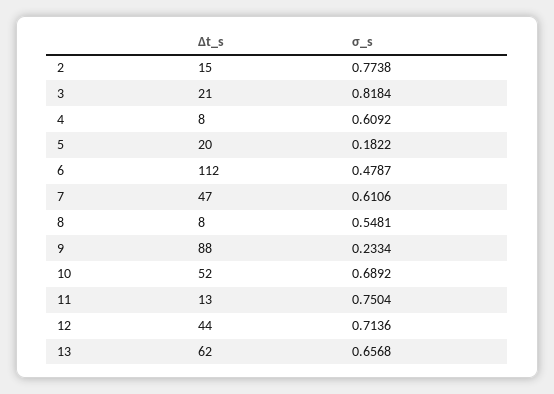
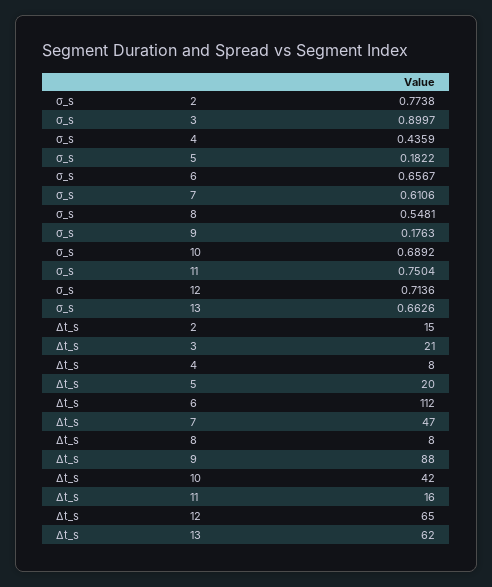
σ_s, 3: 0.8184 -> 0.8997
σ_s, 4: 0.6092 -> 0.4359
σ_s, 6: 0.4787 -> 0.6567
σ_s, 9: 0.2334 -> 0.1763
∆t_s, 10: 52 -> 42
∆t_s, 11: 13 -> 16
∆t_s, 12: 44 -> 65
σ_s, 13: 0.6568 -> 0.6626

